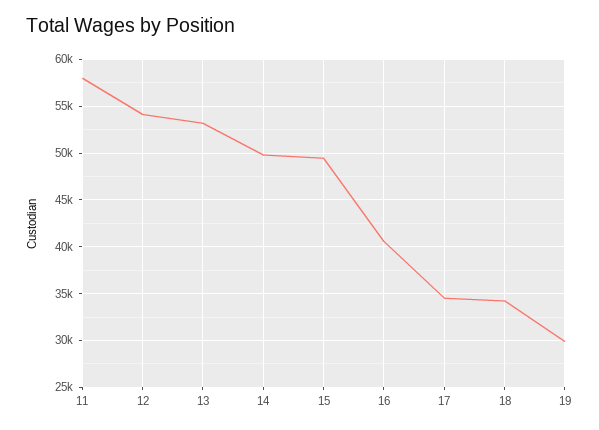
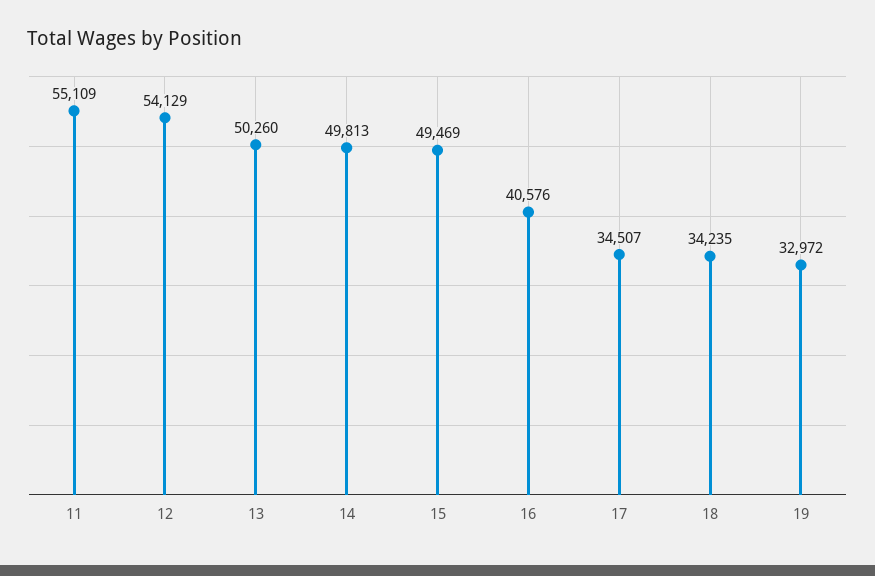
11: 58000 -> 55109
13: 53000 -> 50260
19: 30000 -> 32972

